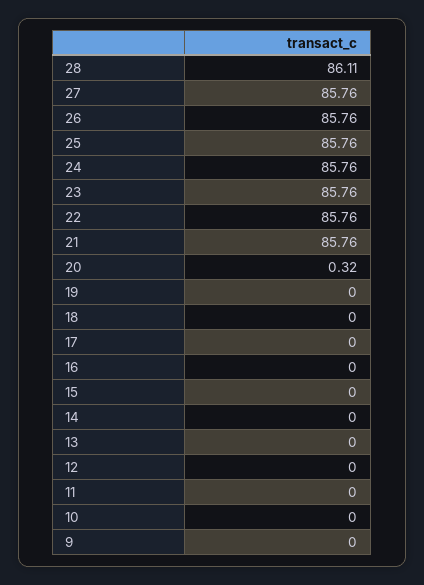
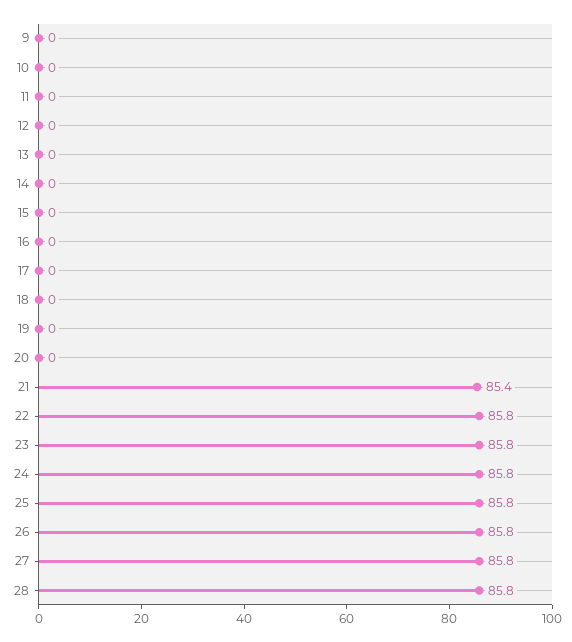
28: 86.11 -> 85.8
21: 85.76 -> 85.4
20: 0.32 -> 0

